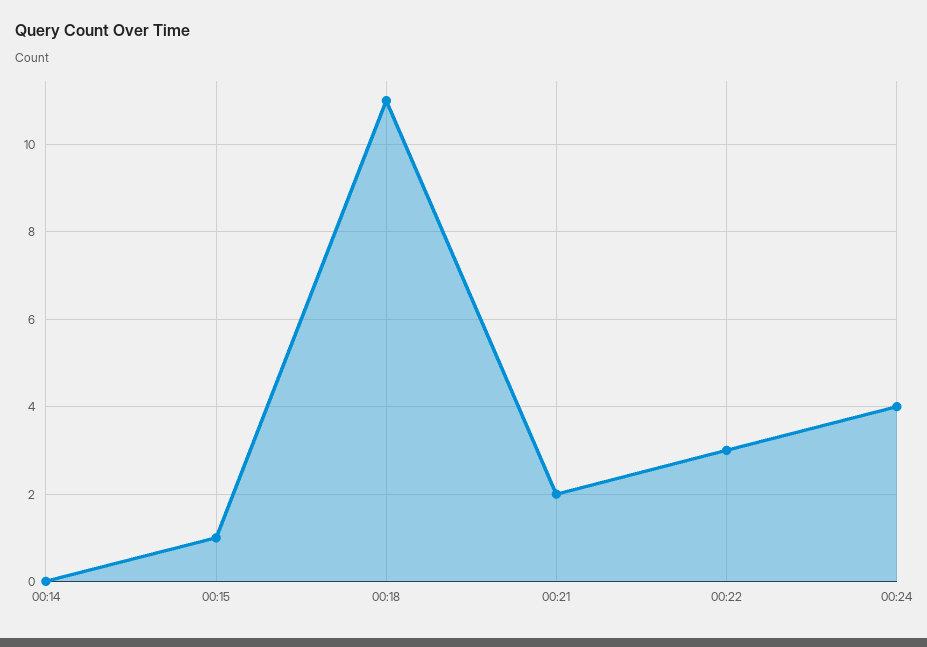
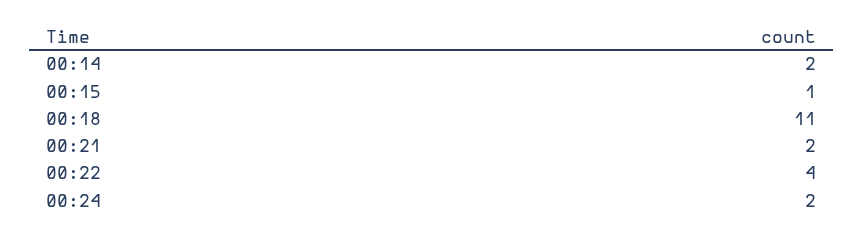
00:14: 0 -> 2
00:22: 3 -> 4
00:24: 4 -> 2

